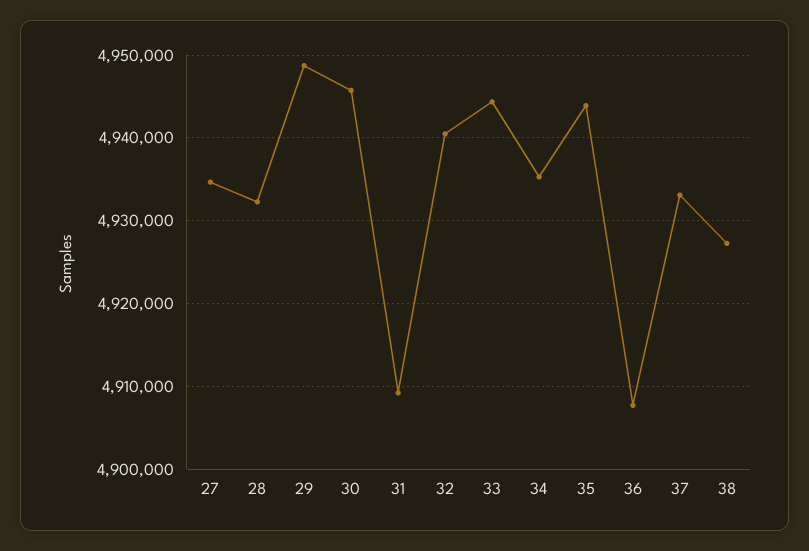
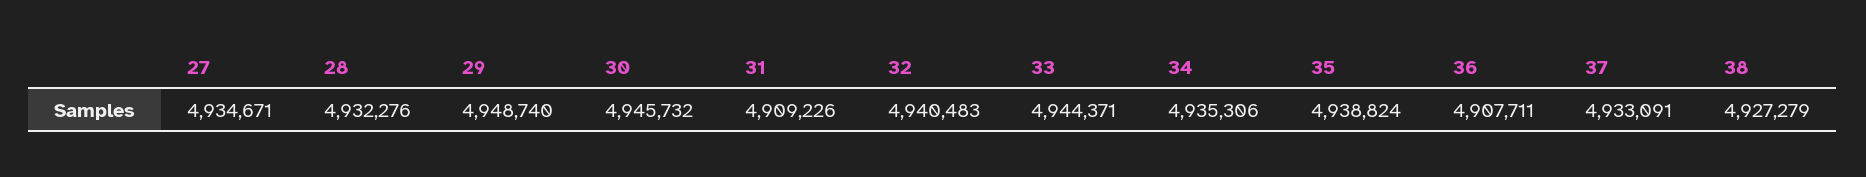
35: 4944000 -> 4938824

